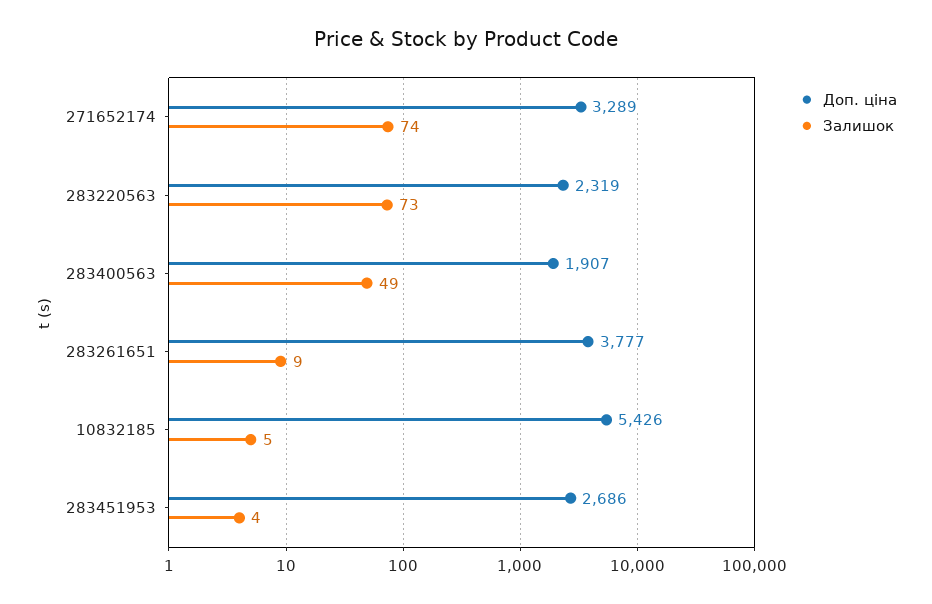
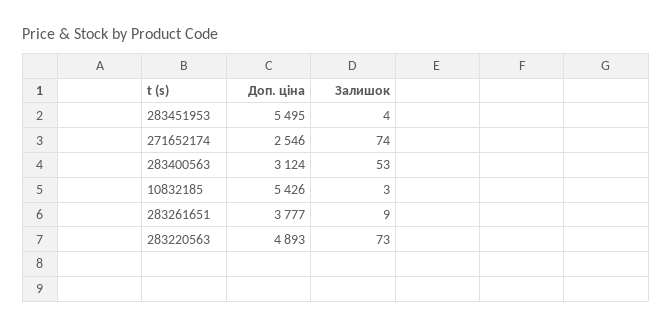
Доп. ціна, 271652174: 3289 -> 2546
Доп. ціна, 283220563: 2319 -> 4893
Доп. ціна, 283400563: 1907 -> 3124
Залишок, 283400563: 49 -> 53
Залишок, 10832185: 5 -> 3
Доп. ціна, 283451953: 2686 -> 5495

